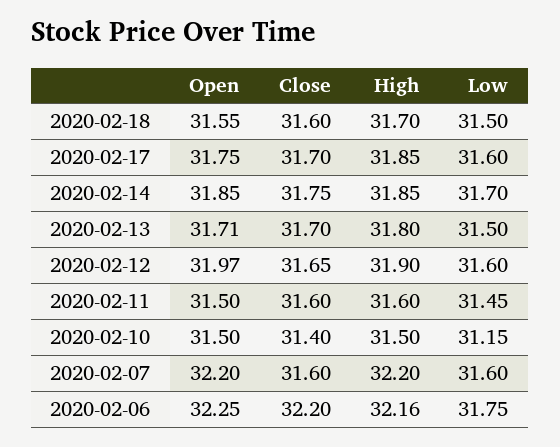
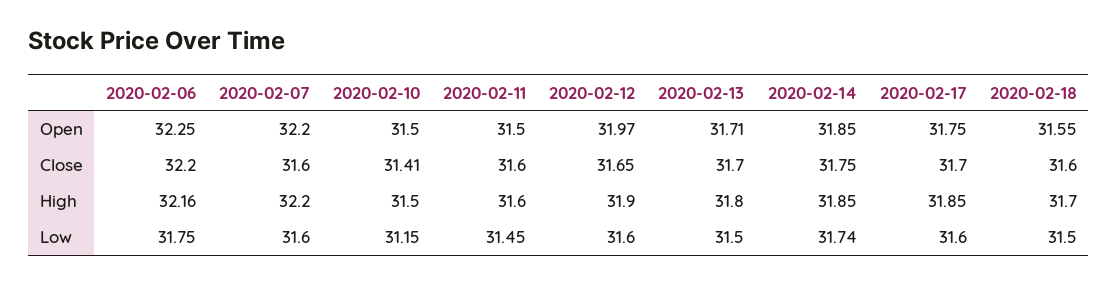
Low, 2020-02-14: 31.7 -> 31.74
Close, 2020-02-10: 31.4 -> 31.41

